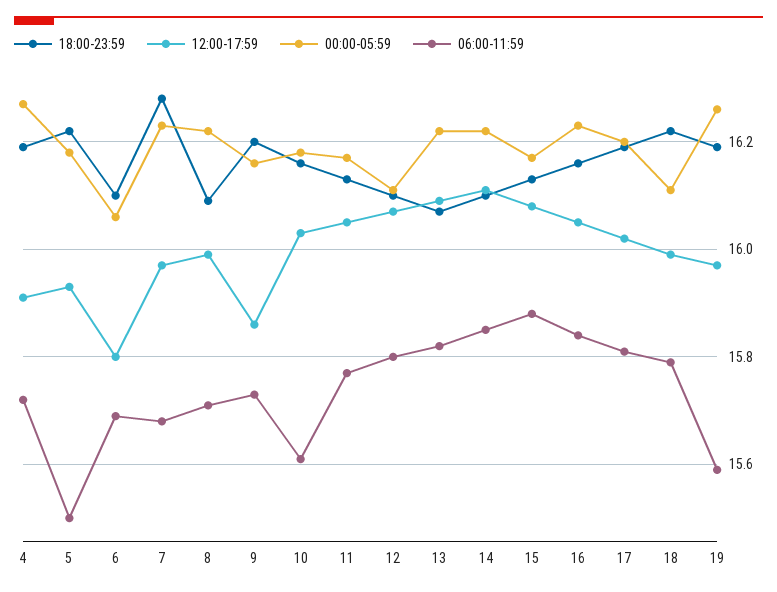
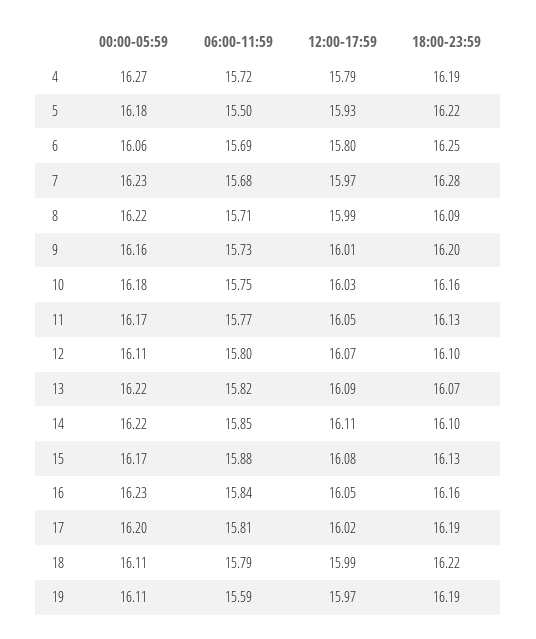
12:00-17:59, 4: 15.9 -> 15.79
18:00-23:59, 6: 16.1 -> 16.25
12:00-17:59, 9: 15.85 -> 16.01
06:00-11:59, 10: 15.6 -> 15.75
00:00-05:59, 19: 16.25 -> 16.11

